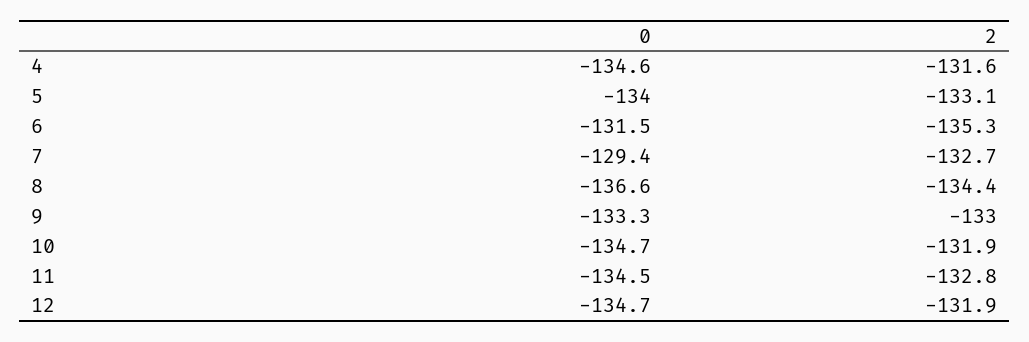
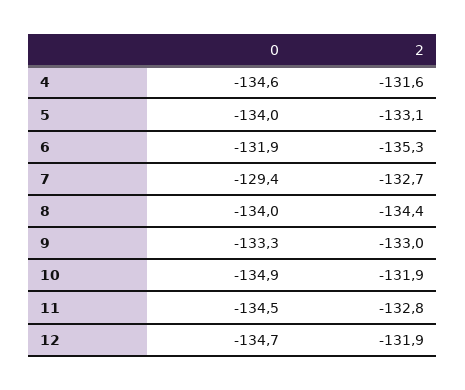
0, 6: -131.5 -> -131.9
0, 8: -136.6 -> -134
0, 10: -134.7 -> -134.9

